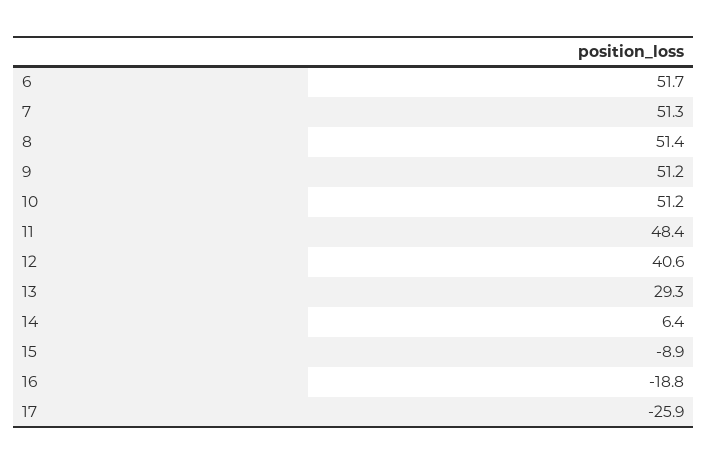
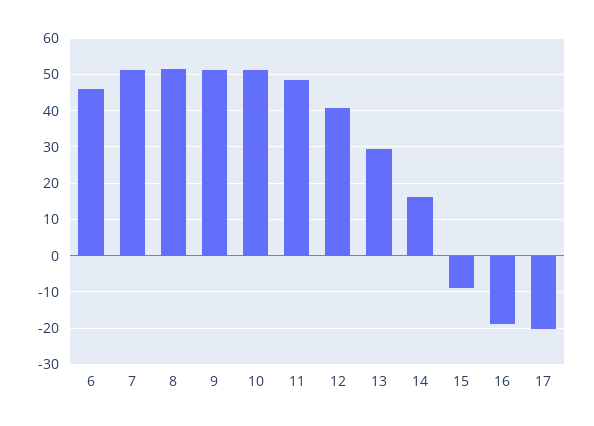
6: 51.7 -> 46
14: 6.4 -> 16
17: -25.9 -> -20

